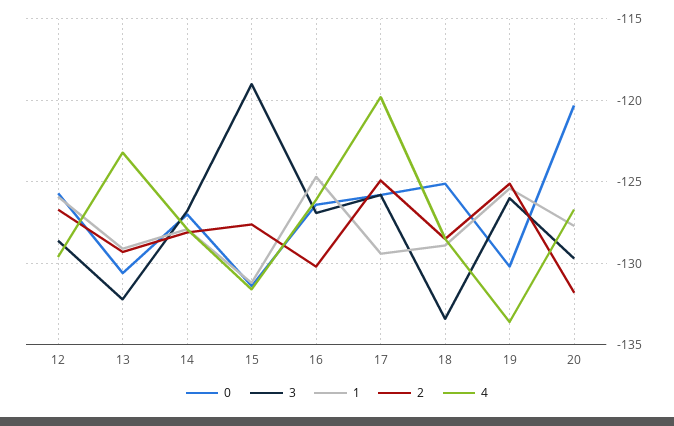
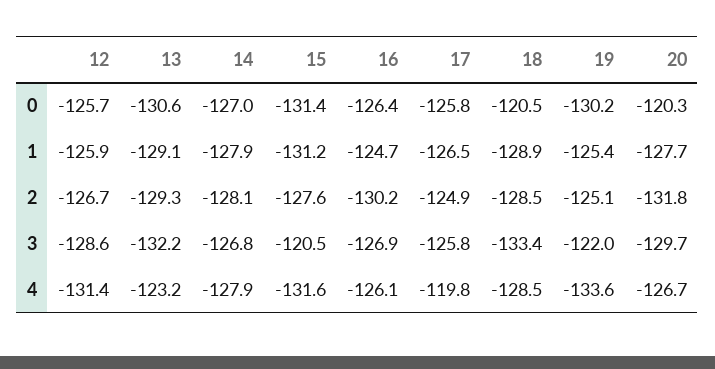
4, 12: -129.5 -> -131.4
3, 15: -119 -> -120.5
1, 17: -129.5 -> -126.5
0, 18: -125 -> -120.5
3, 19: -126 -> -122

